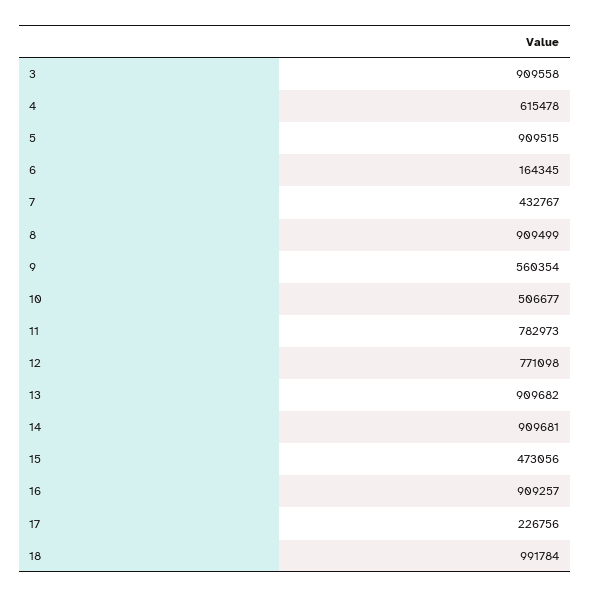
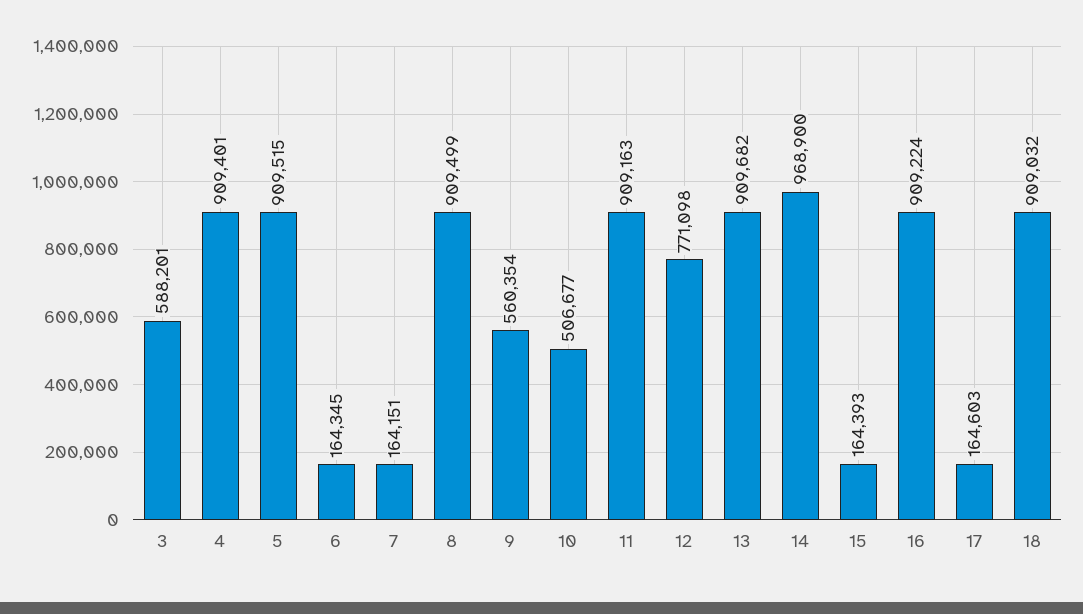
3: 909558 -> 588201
4: 615478 -> 909401
7: 432767 -> 164151
11: 782973 -> 909163
14: 909681 -> 968900
15: 473056 -> 164393
16: 909257 -> 909224
17: 226756 -> 164603
18: 991784 -> 909032

